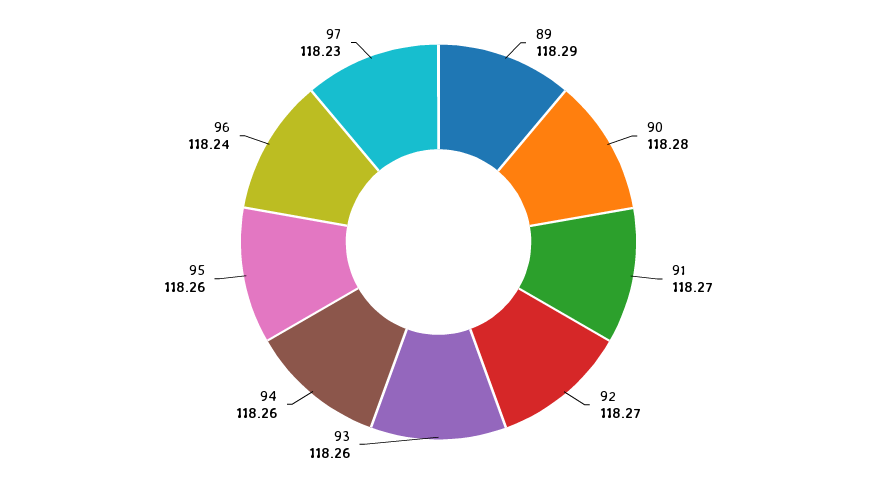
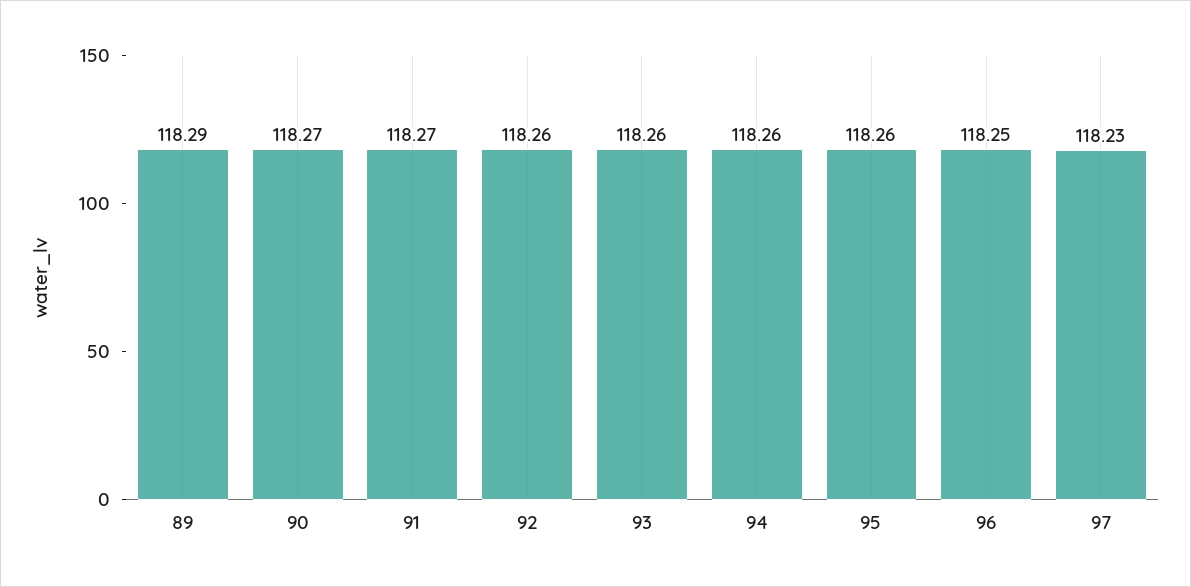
90: 118.28 -> 118.27
92: 118.27 -> 118.26
96: 118.24 -> 118.25

